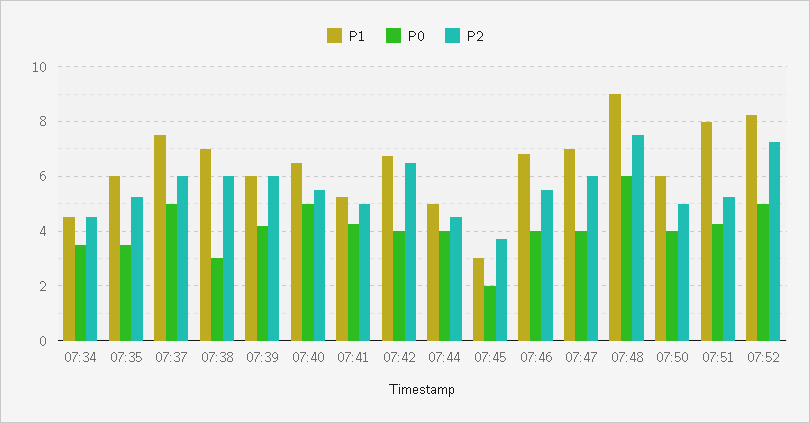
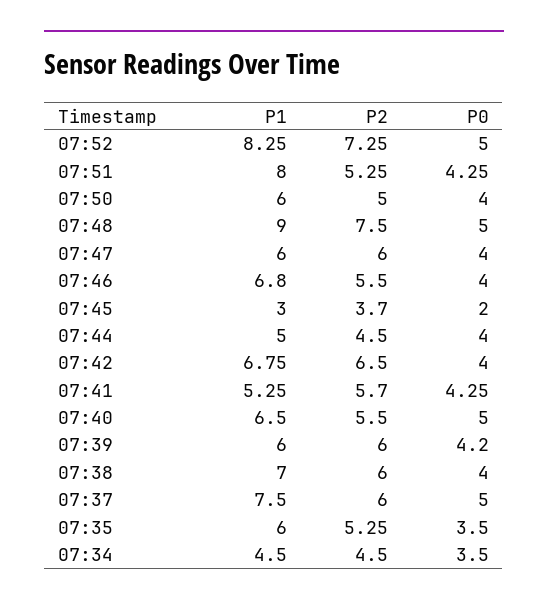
P0, 07:38: 3 -> 4
P2, 07:41: 5 -> 5.7
P1, 07:47: 7 -> 6
P0, 07:48: 6 -> 5

